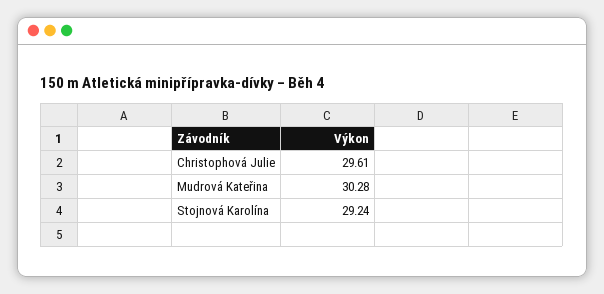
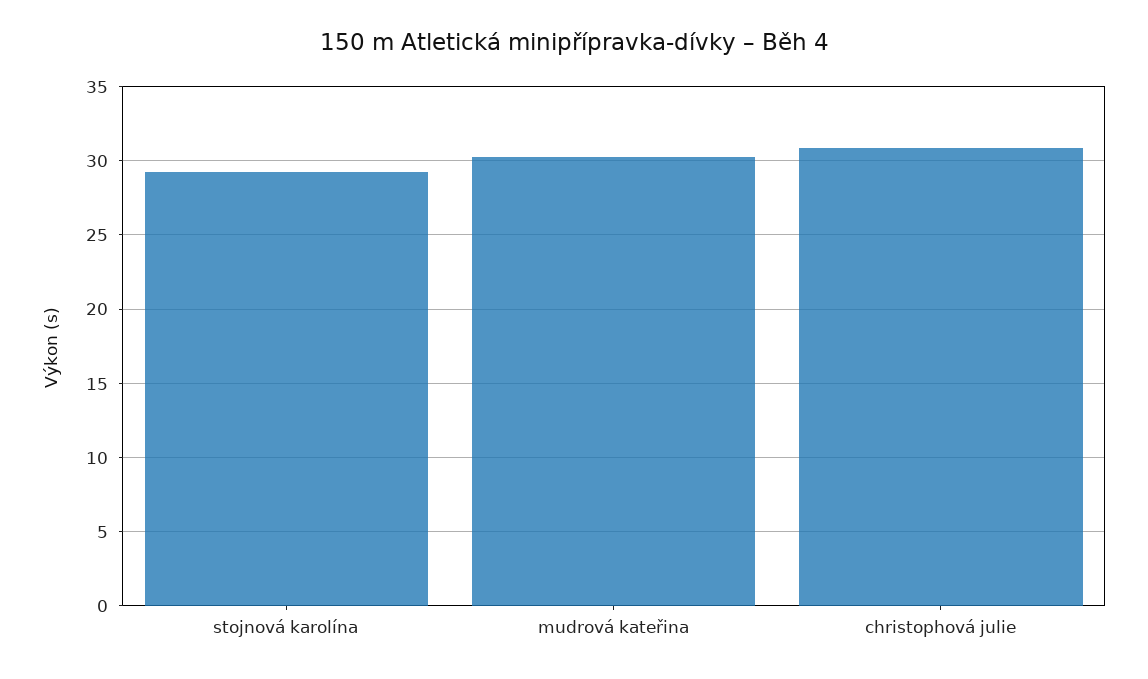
Christophová Julie: 29.61 -> 31

